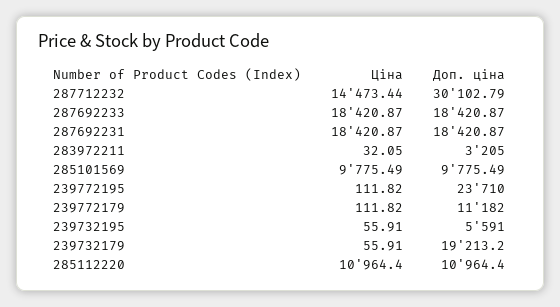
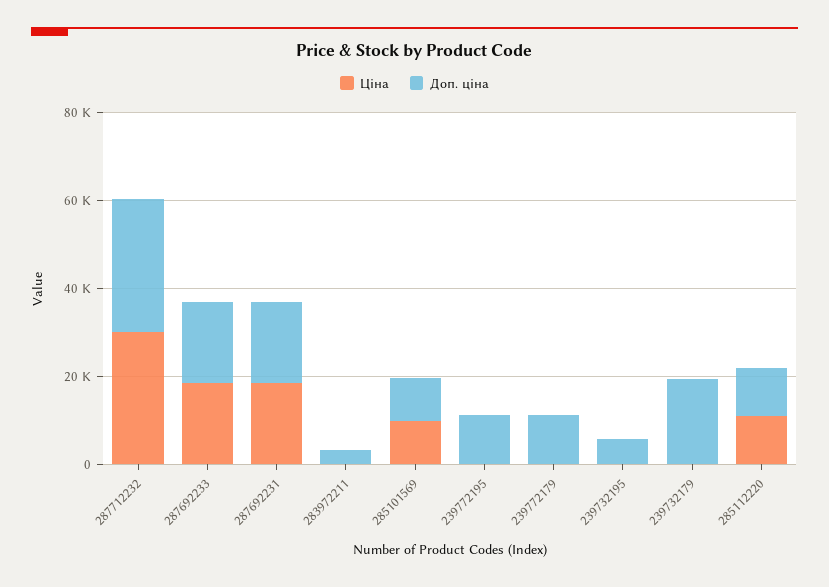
Ціна, 287712232: 14473.44 -> 30000
Доп. ціна, 239772195: 23710 -> 10000

